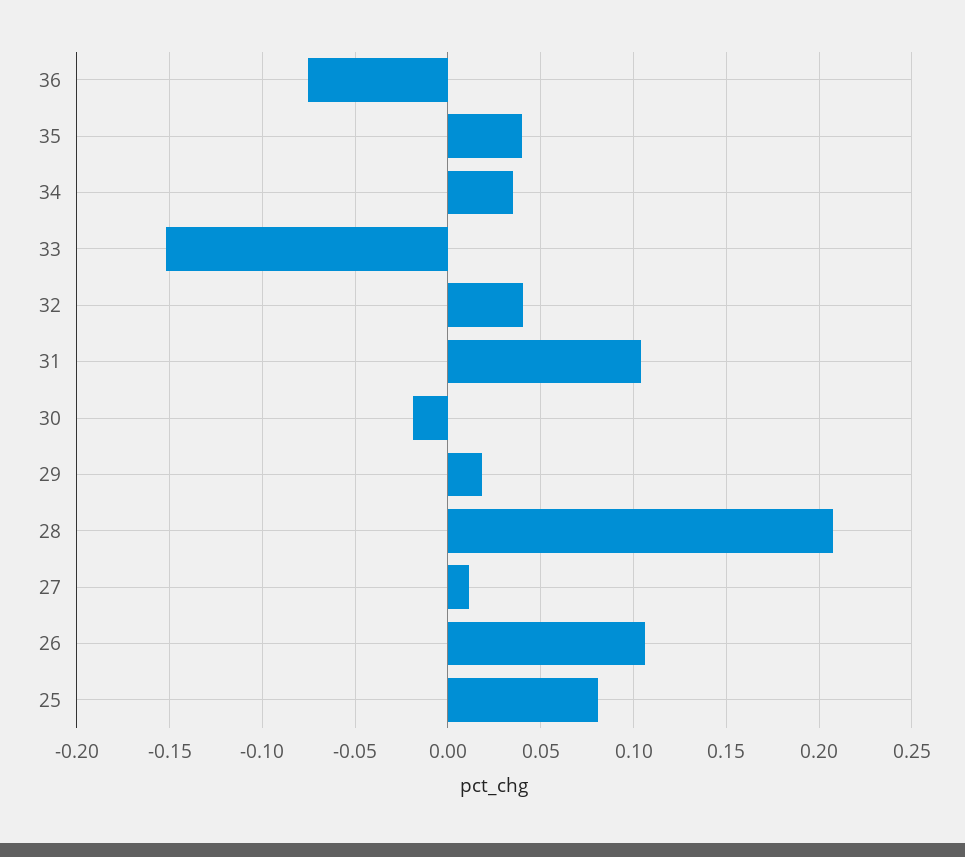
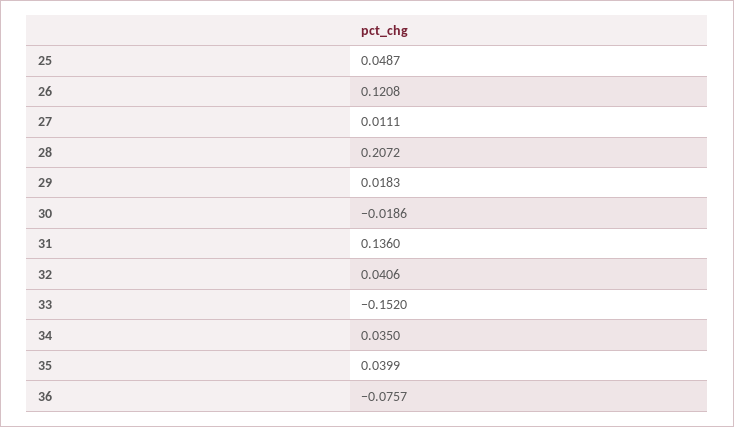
31: 0.105 -> 0.136
26: 0.105 -> 0.1208
25: 0.08 -> 0.0487

